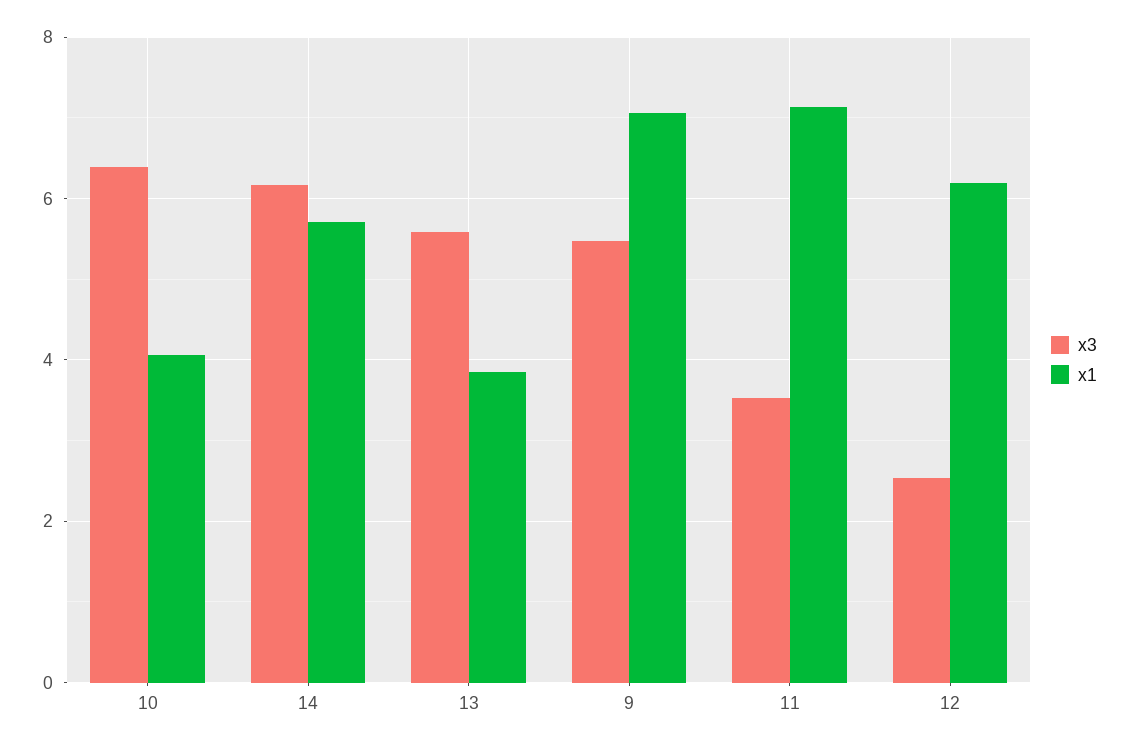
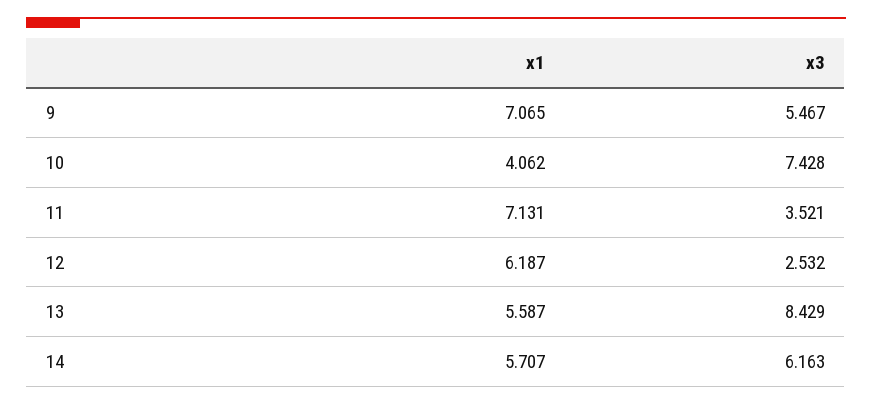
x3, 10: 6.4 -> 7.428
x3, 13: 5.6 -> 8.429
x1, 13: 3.8 -> 5.587

